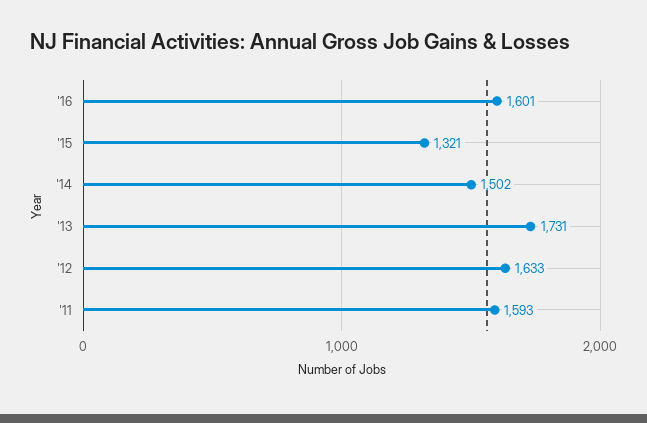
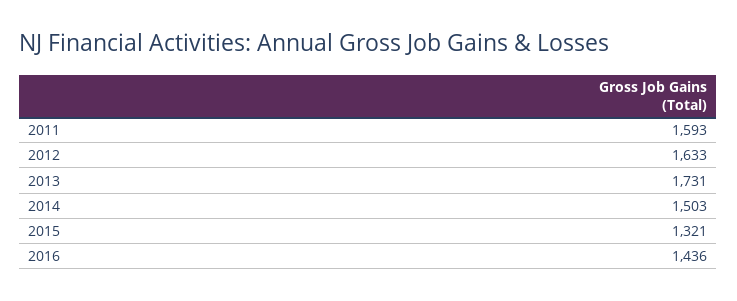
'16: 1601 -> 1436
'14: 1502 -> 1503

